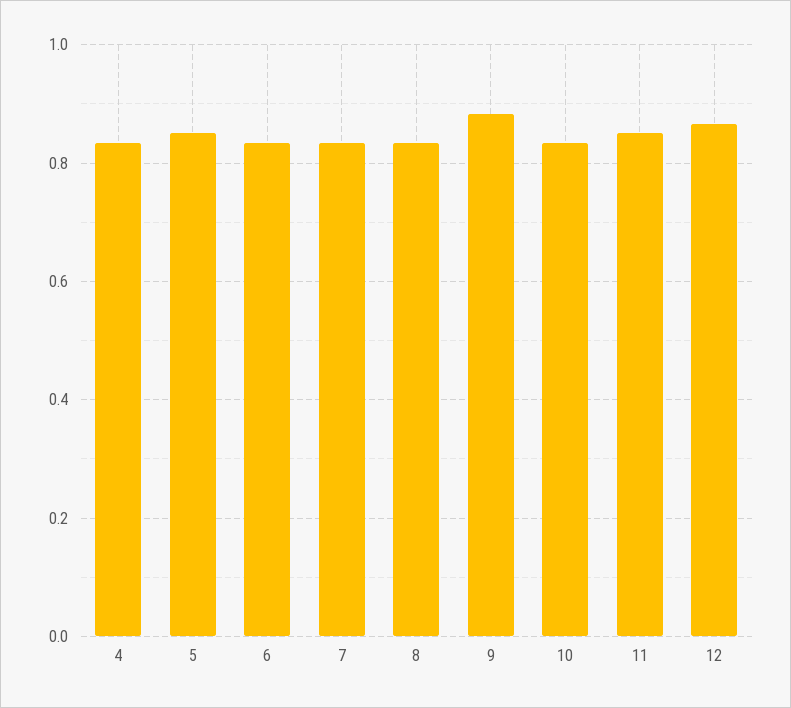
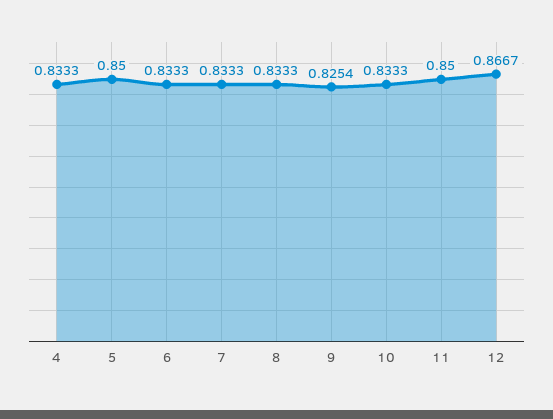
9: 0.88 -> 0.8254

